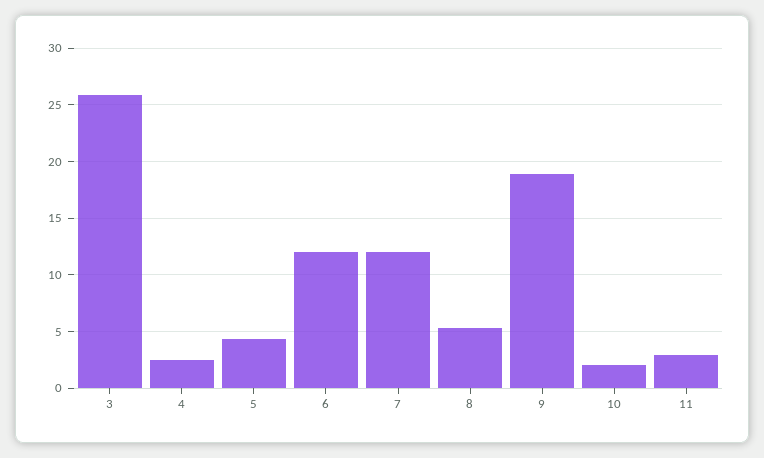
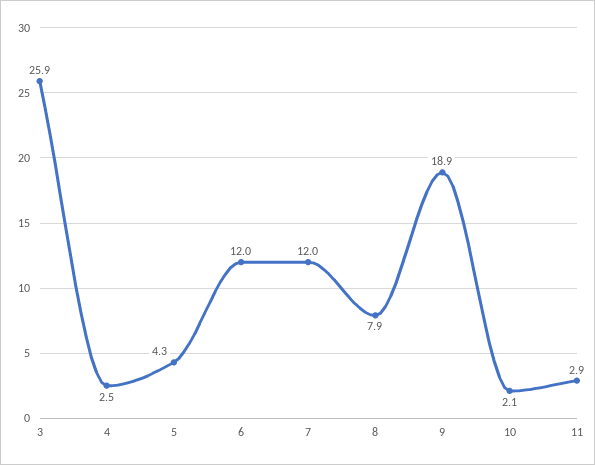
8: 5 -> 7.9

